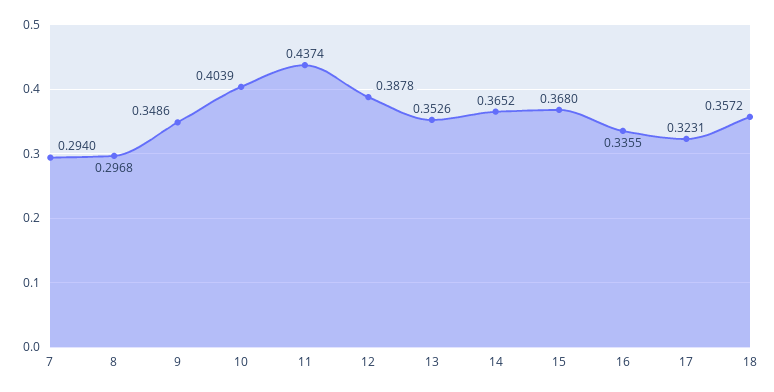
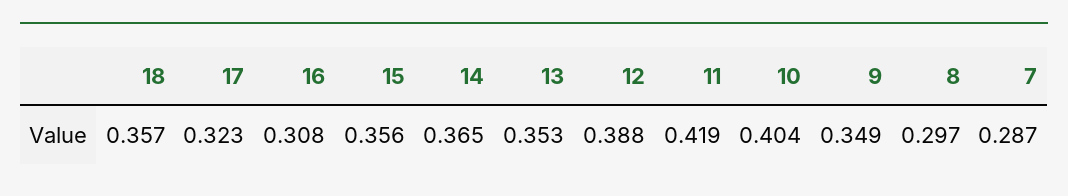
7: 0.294 -> 0.287
11: 0.4374 -> 0.419
15: 0.368 -> 0.356
16: 0.3355 -> 0.308

